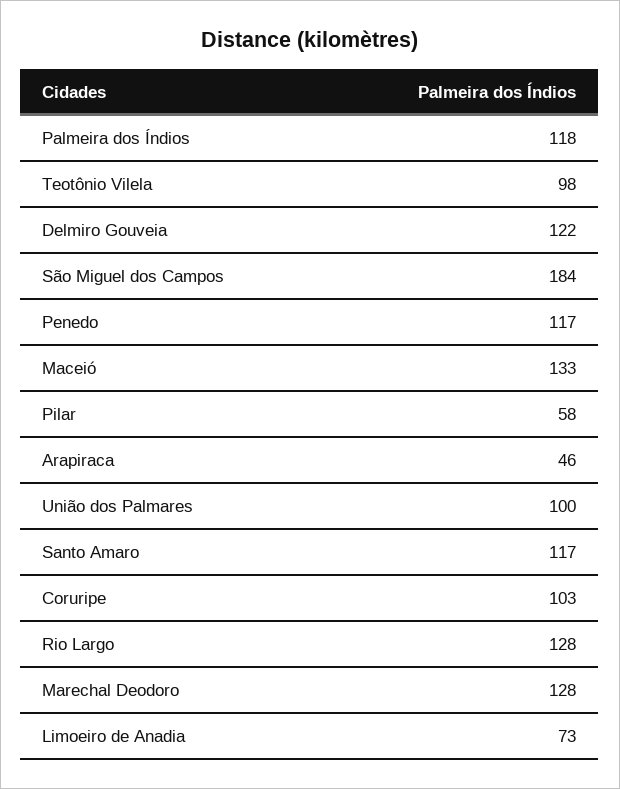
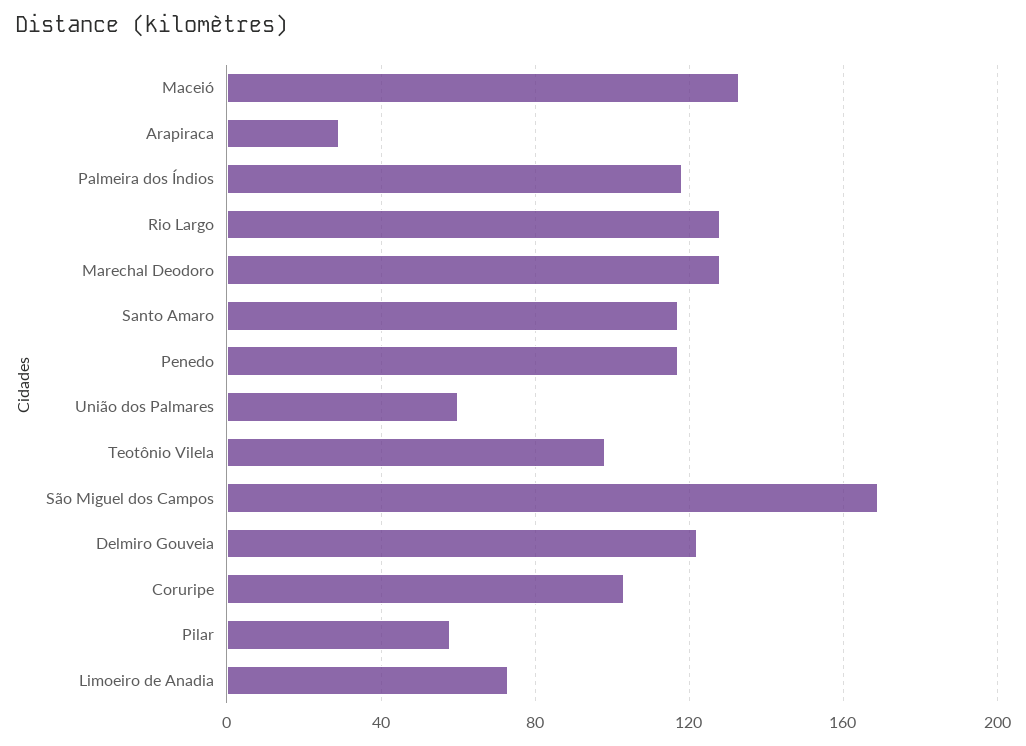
São Miguel dos Campos: 184 -> 170
Arapiraca: 46 -> 30
União dos Palmares: 100 -> 60

